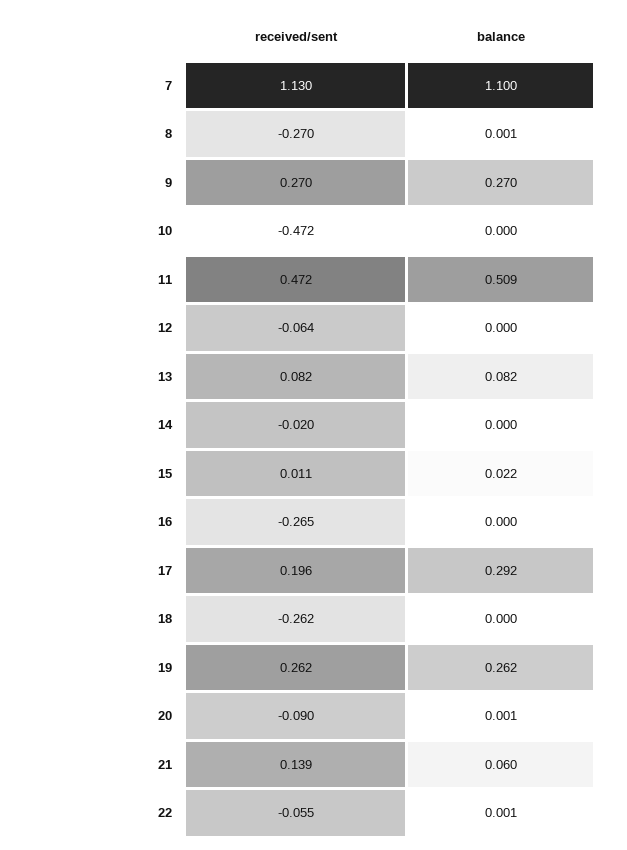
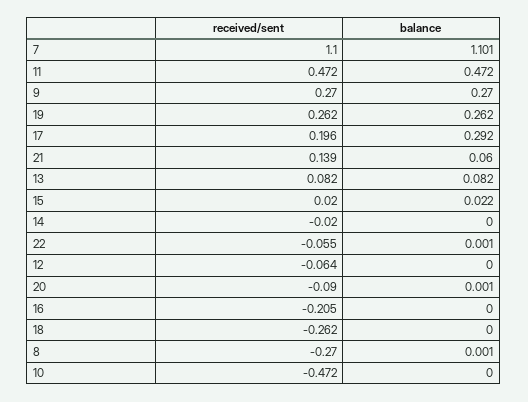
received/sent, 7: 1.13 -> 1.1
balance, 7: 1.1 -> 1.101
balance, 11: 0.509 -> 0.472
received/sent, 15: 0.011 -> 0.02
received/sent, 16: -0.265 -> -0.205

